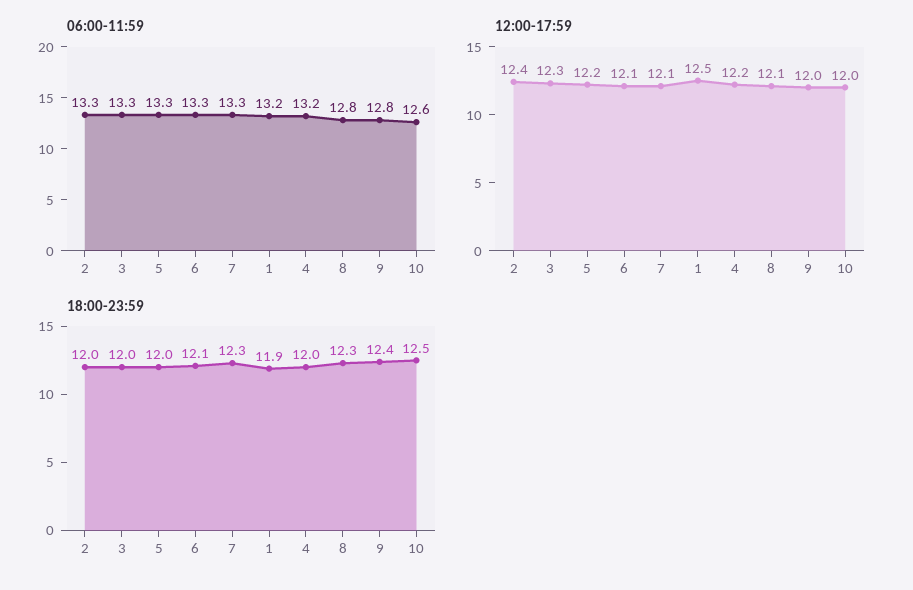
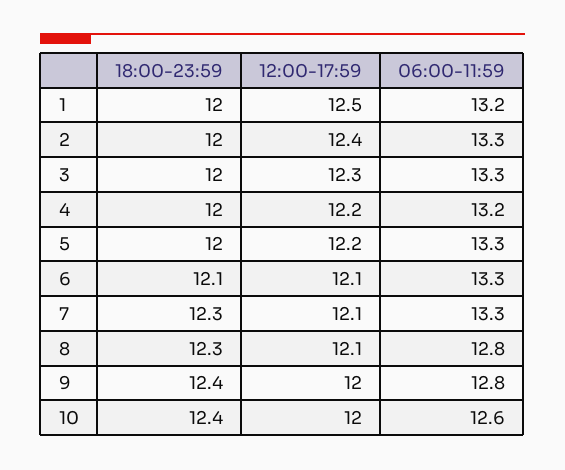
18:00-23:59, 1: 11.9 -> 12
18:00-23:59, 10: 12.5 -> 12.4

